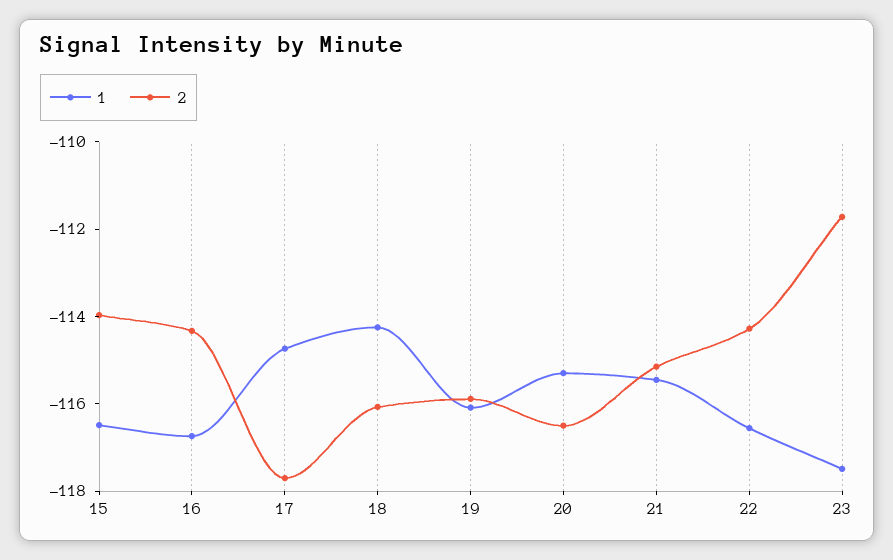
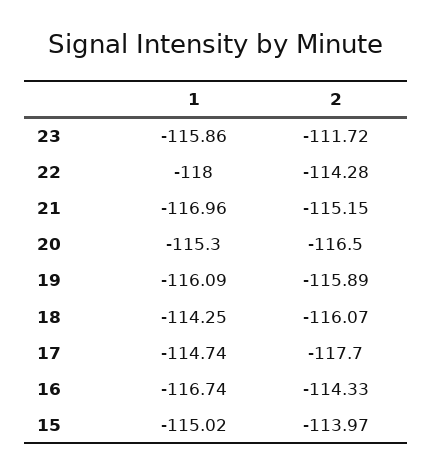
1, 15: -116.5 -> -115.02
1, 21: -115.5 -> -116.96
1, 22: -116.5 -> -118
1, 23: -117.5 -> -115.86

